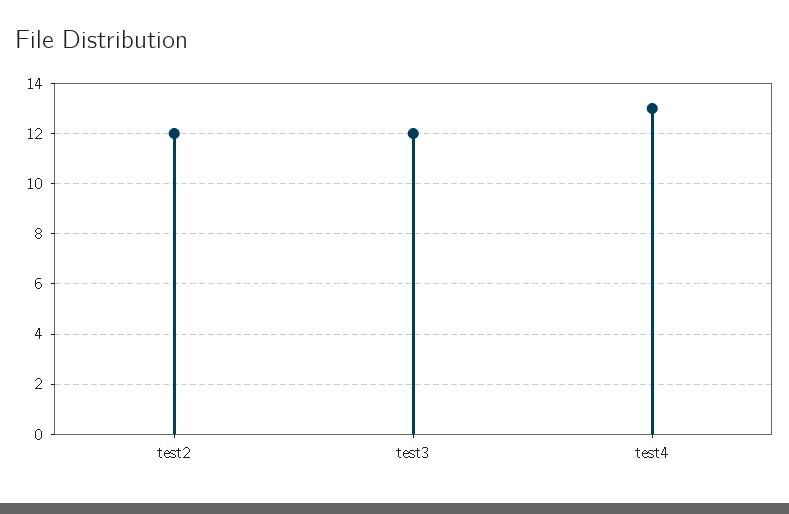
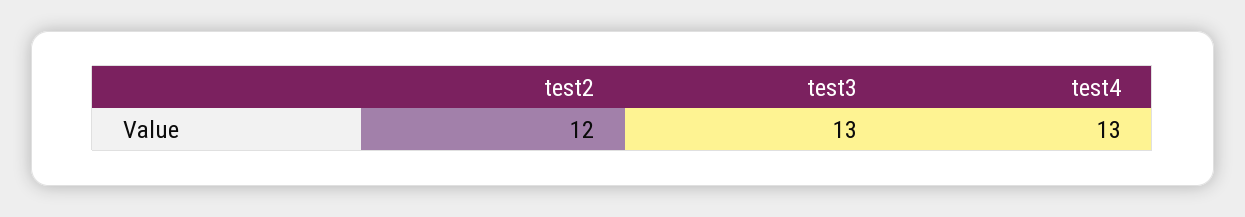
test3: 12 -> 13

